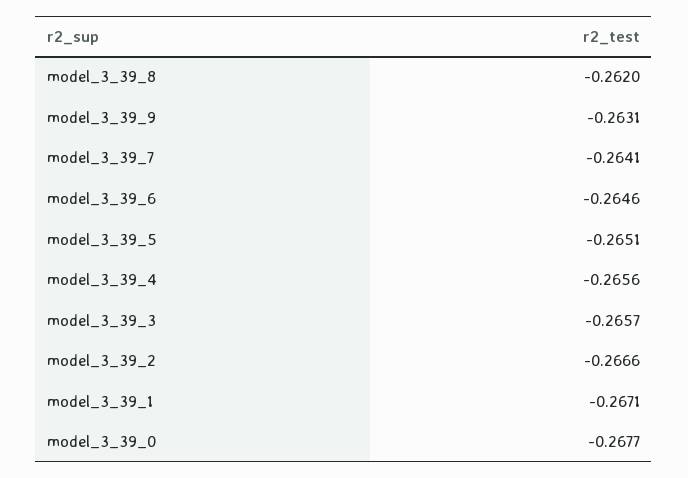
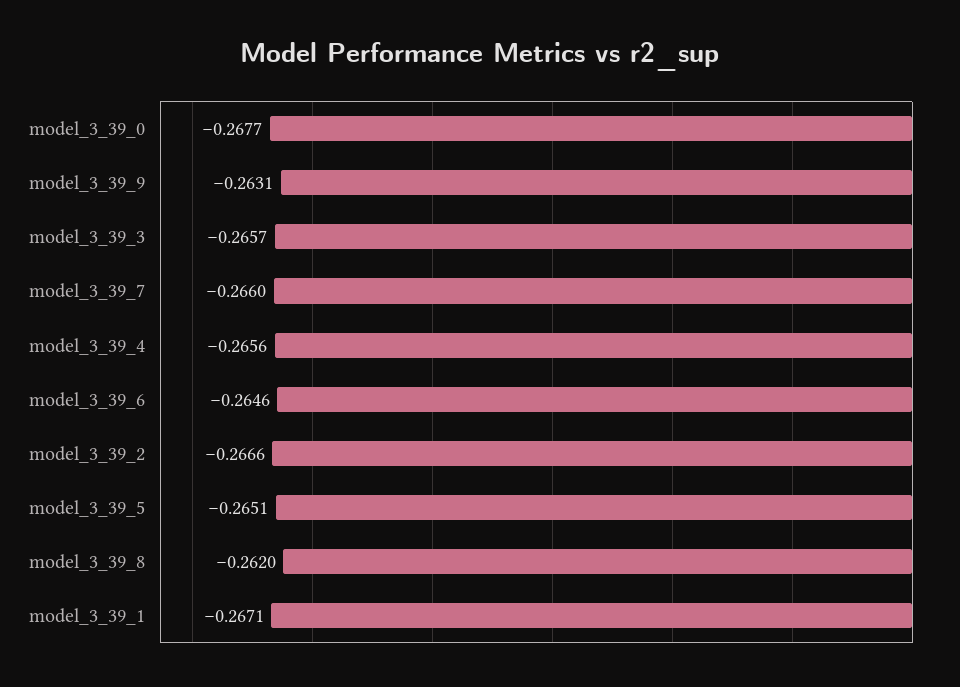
model_3_39_7: -0.2641 -> -0.266

